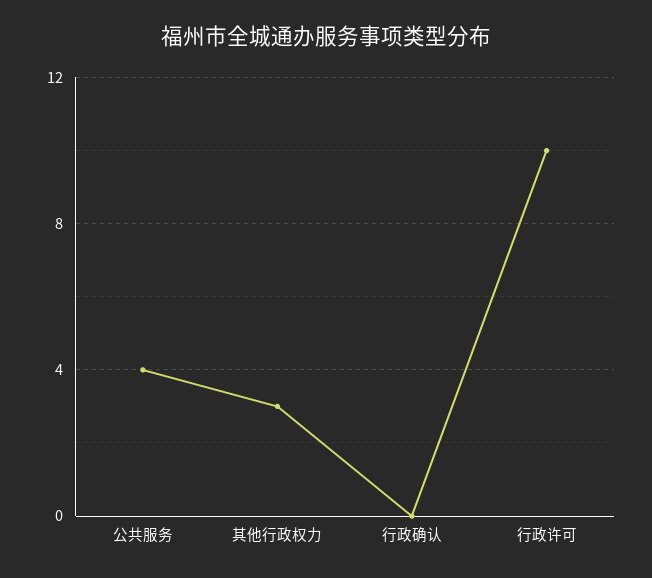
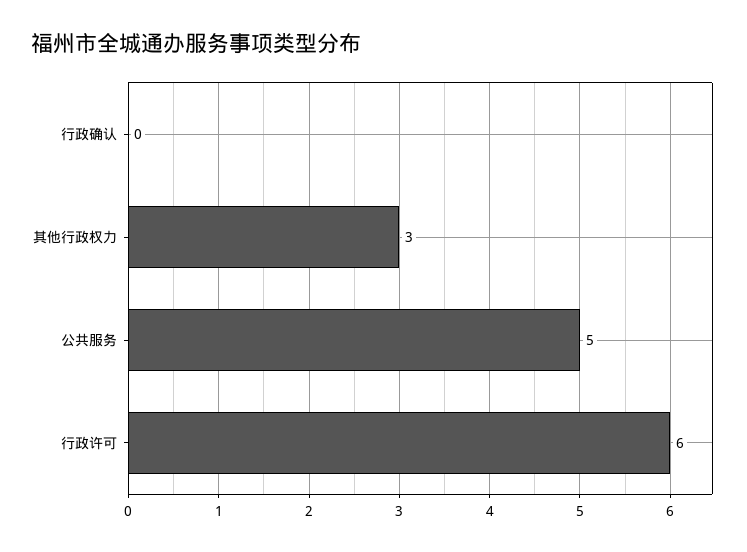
公共服务: 4 -> 5
行政许可: 10 -> 6

